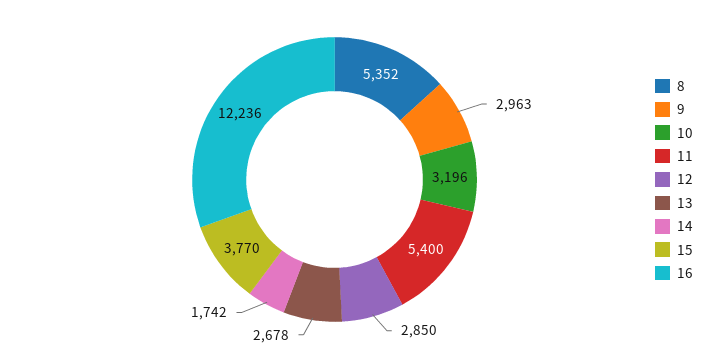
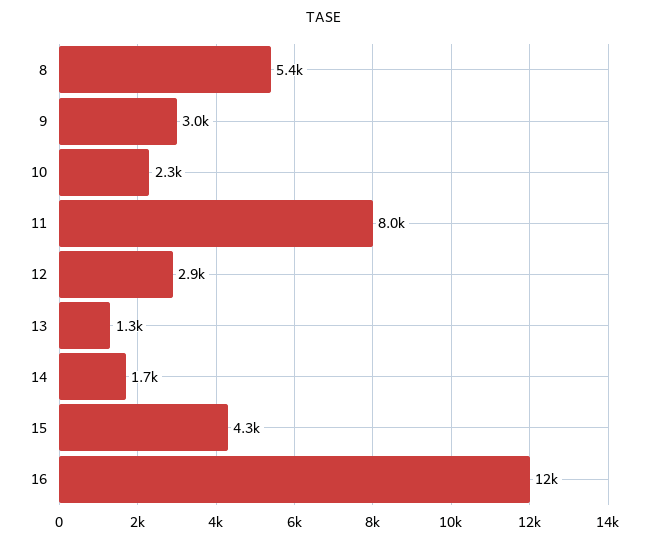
10: 3196 -> 2300
11: 5400 -> 8000
13: 2678 -> 1300
15: 3770 -> 4300

